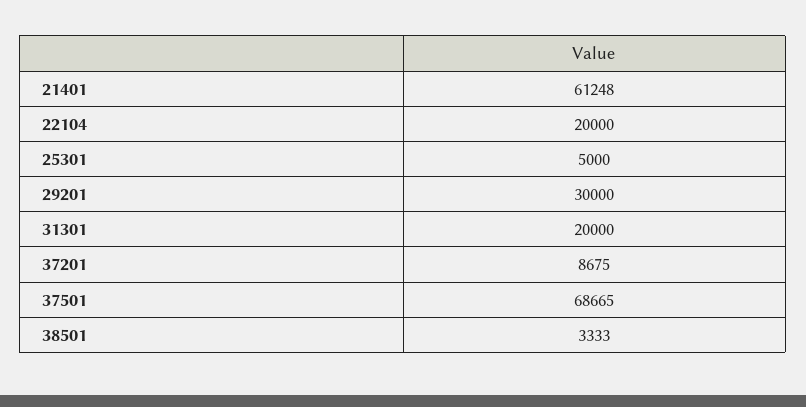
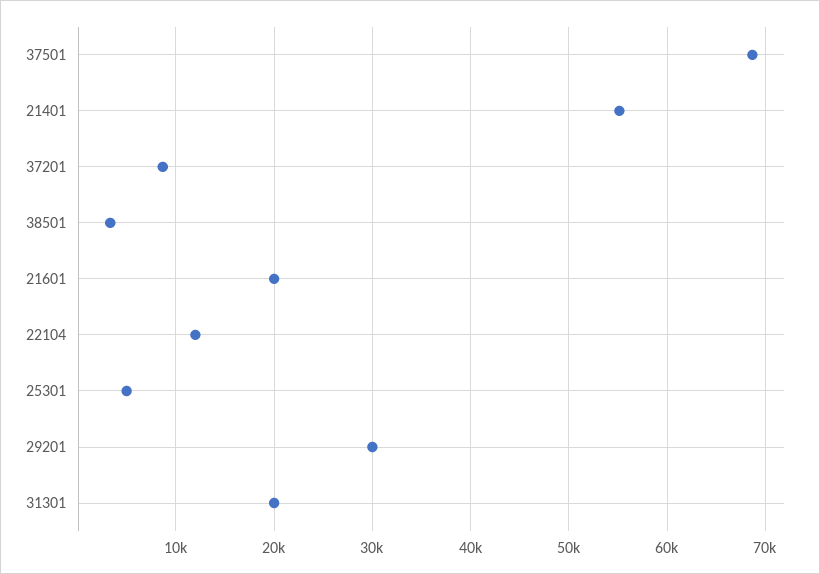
21401: 61248 -> 55000
22104: 20000 -> 12000
21601: none -> 20000

